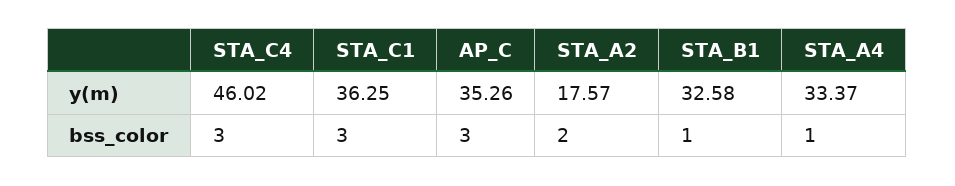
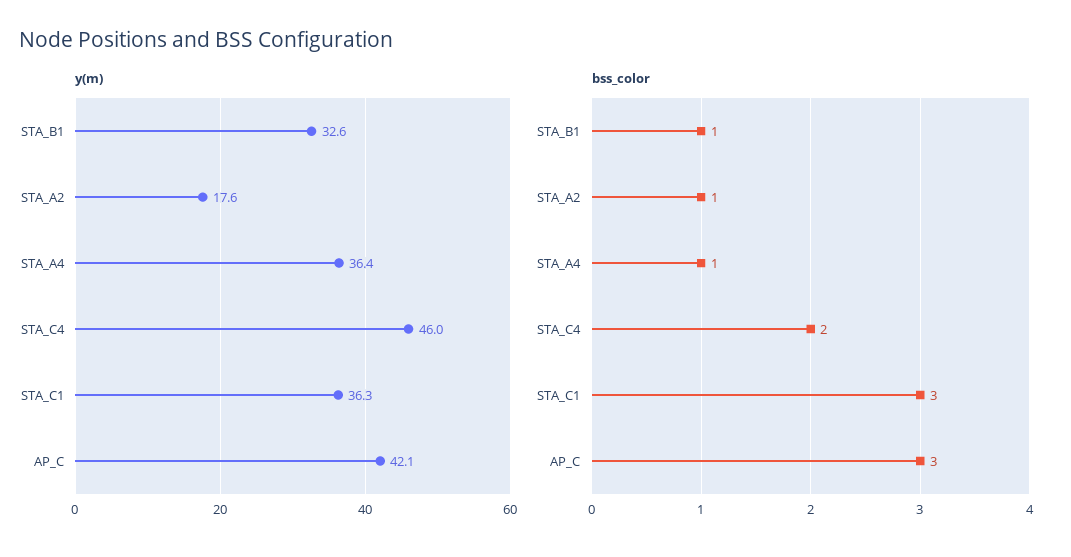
y(m), AP_C: 35.26 -> 42.1
y(m), STA_A4: 33.37 -> 36.4
bss_color, STA_C4: 3 -> 2
bss_color, STA_A2: 2 -> 1

